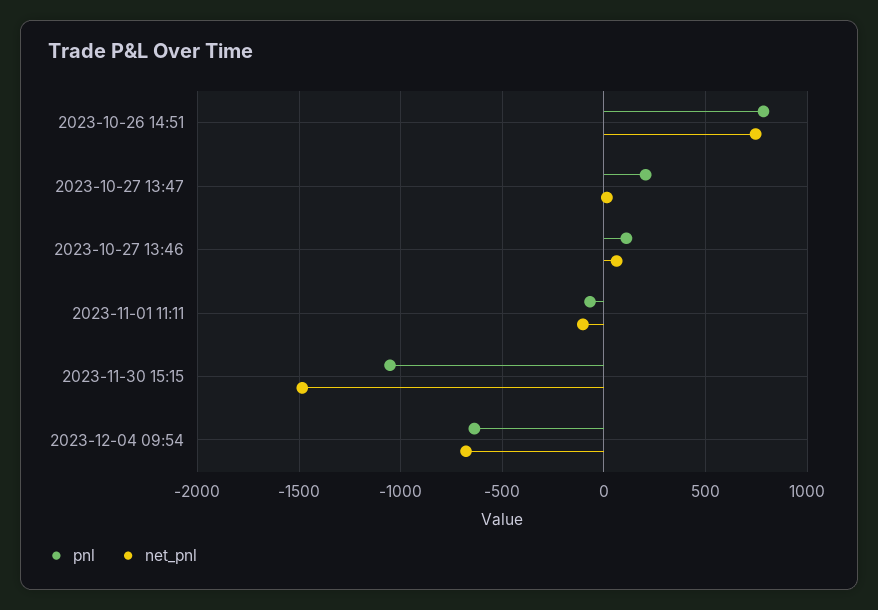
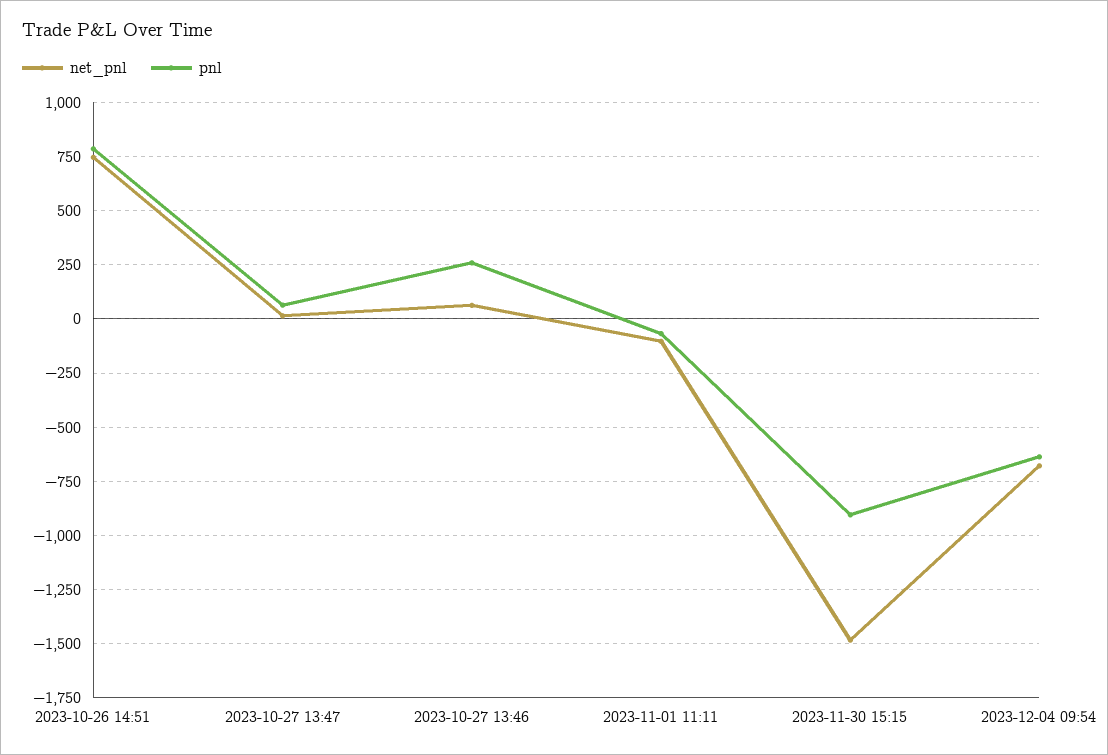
pnl, 2023-10-27 13:47: 200 -> 50
pnl, 2023-10-27 13:46: 100 -> 250
pnl, 2023-11-30 15:15: -1050 -> -900

